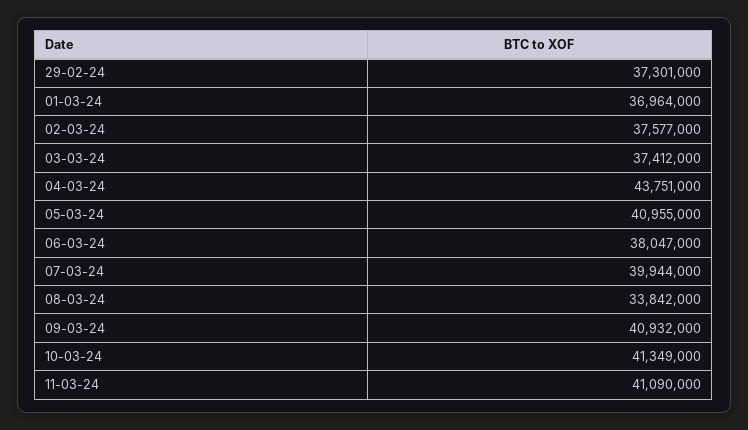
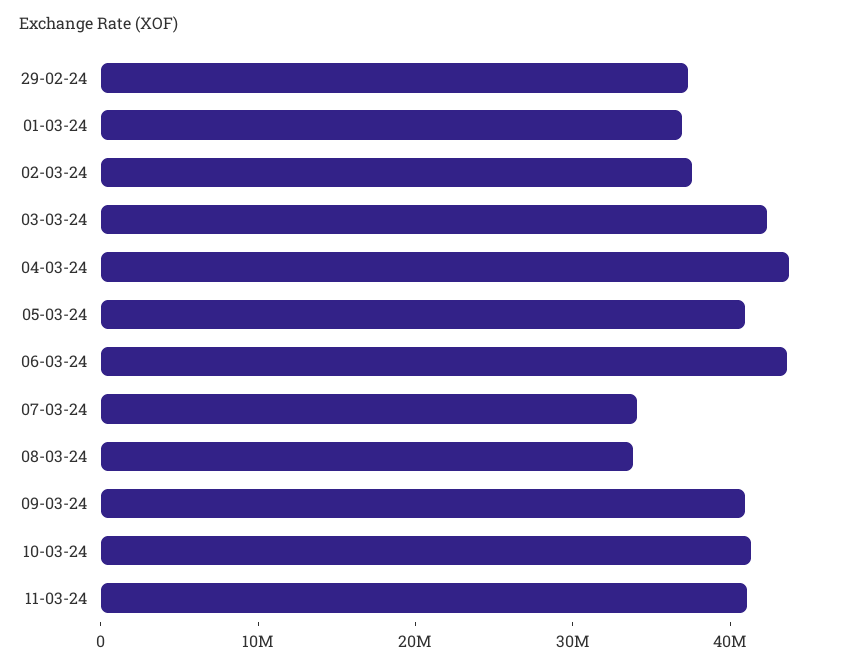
03-03-24: 37412000 -> 42000000
06-03-24: 38047000 -> 44000000
07-03-24: 39944000 -> 34000000

